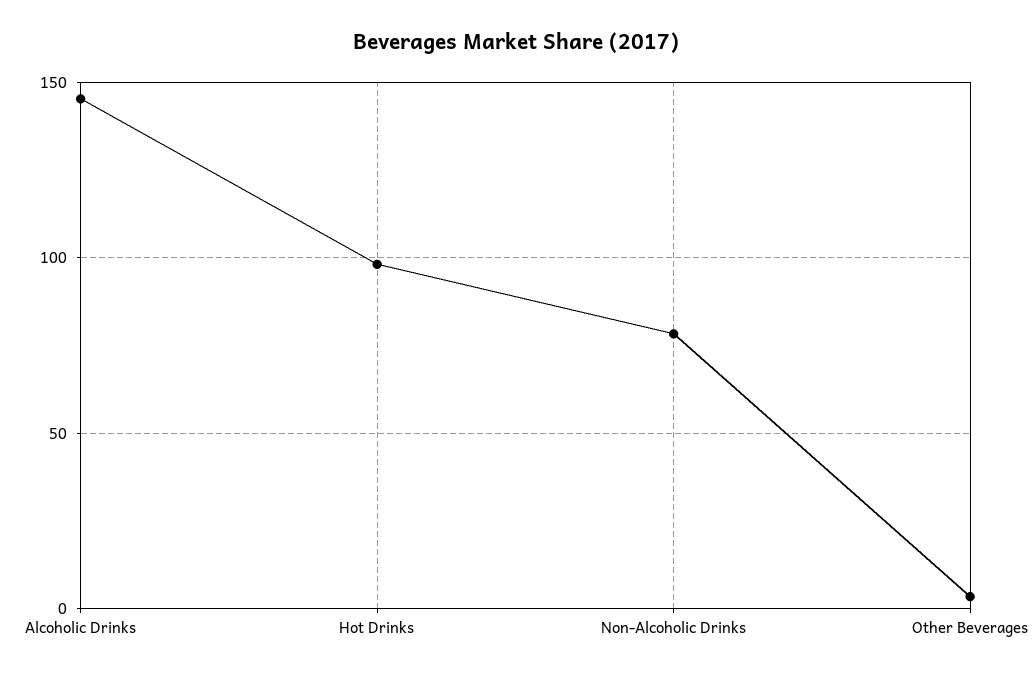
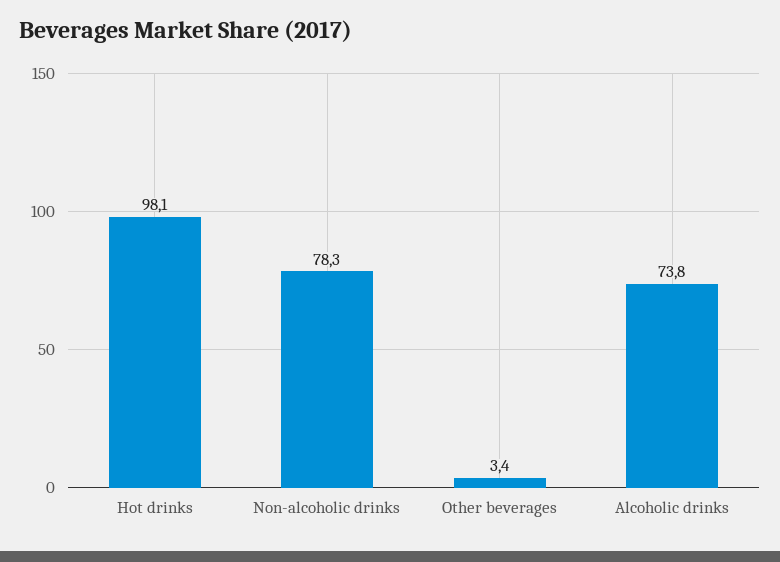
Alcoholic Drinks: 145 -> 73.8

